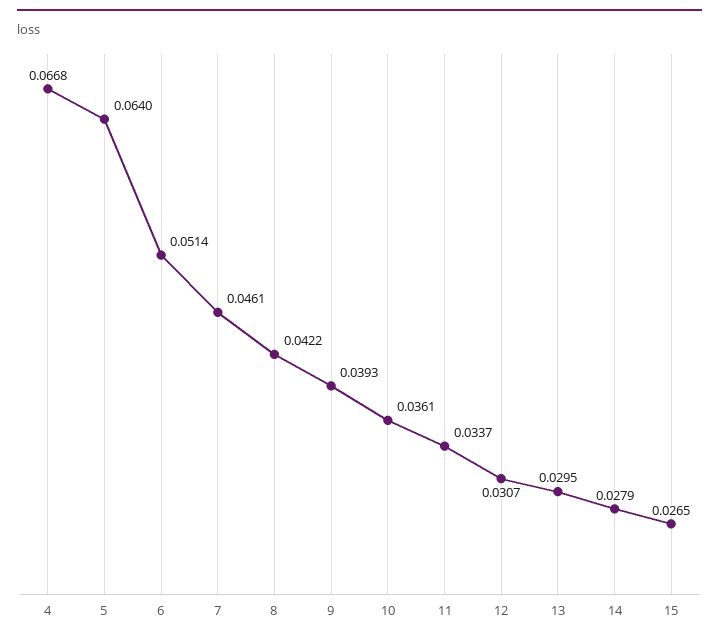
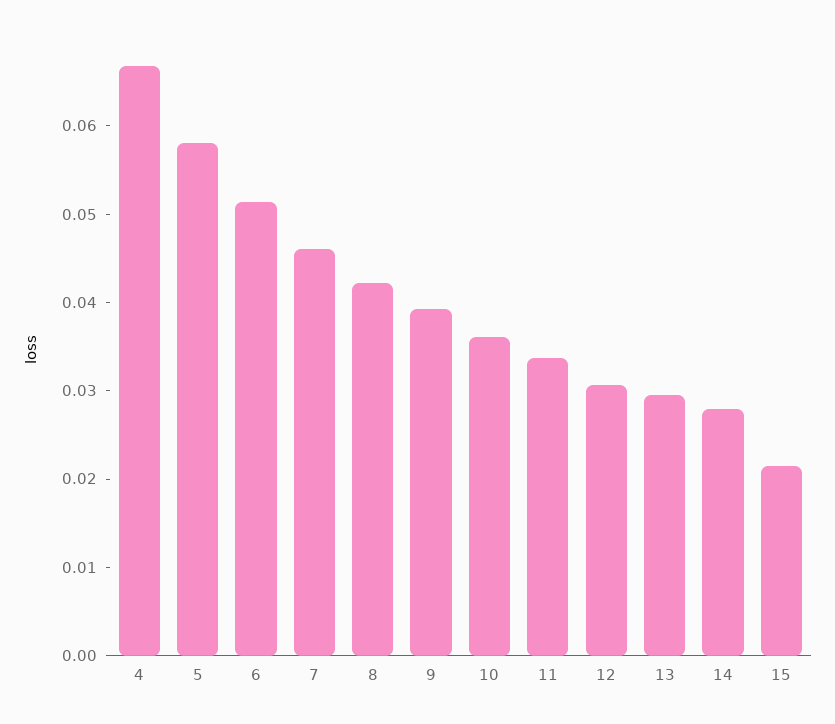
5: 0.064 -> 0.058
15: 0.0265 -> 0.022

